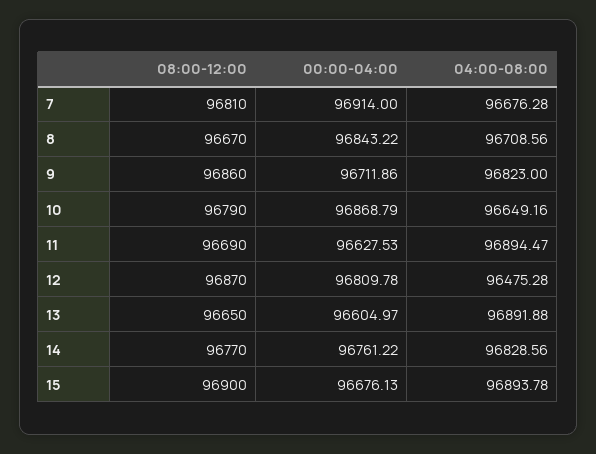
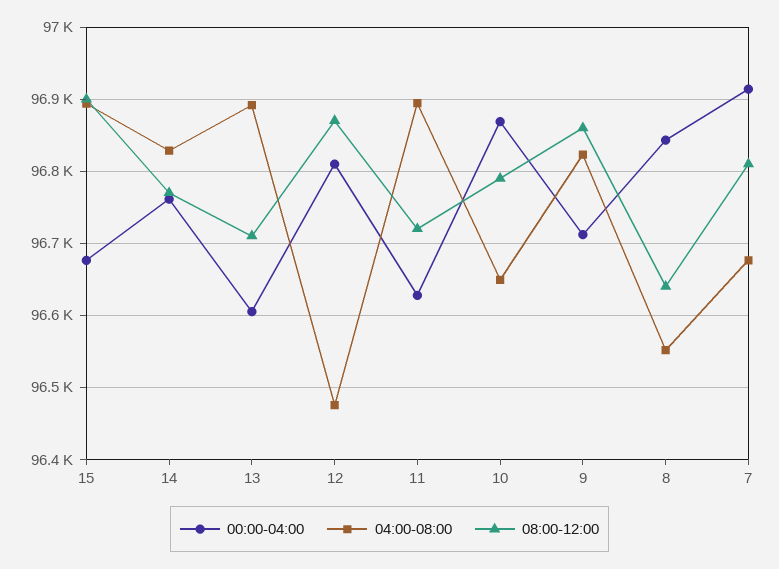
08:00-12:00, 8: 96670 -> 96640
04:00-08:00, 8: 96708.56 -> 96550
08:00-12:00, 11: 96690 -> 96720
08:00-12:00, 13: 96650 -> 96710

